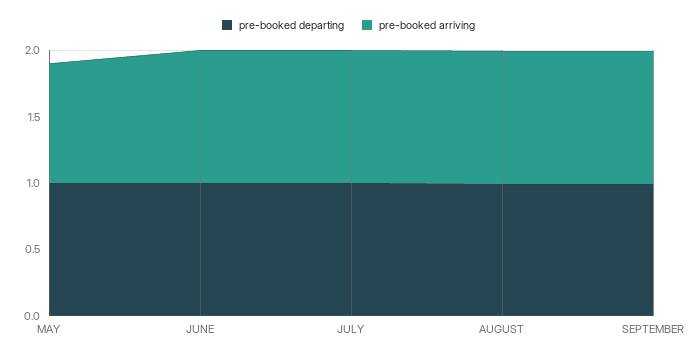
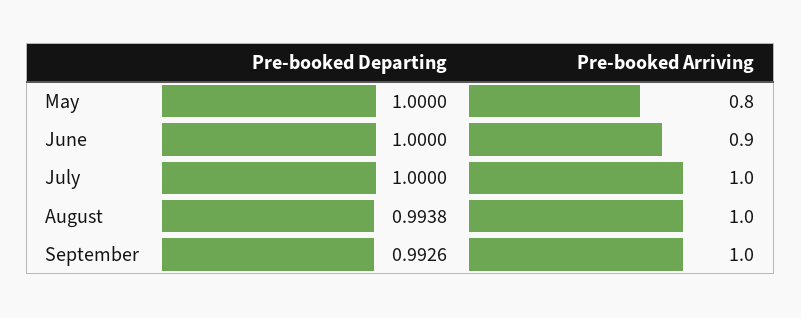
pre-booked arriving, MAY: 0.9 -> 0.8
pre-booked arriving, JUNE: 1 -> 0.9

